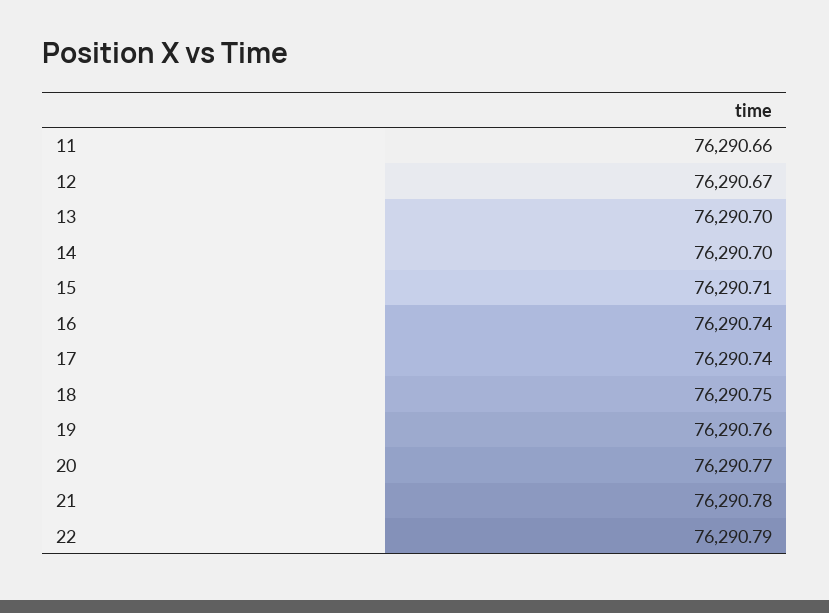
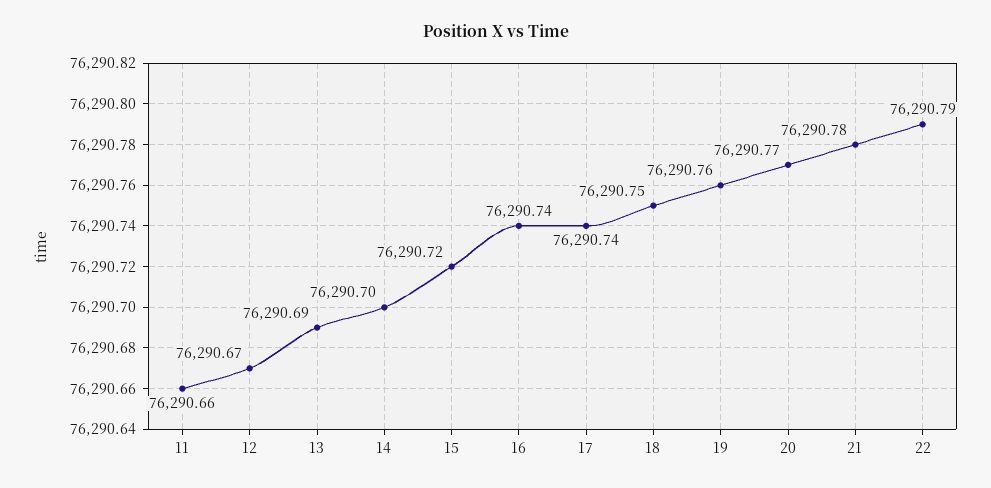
13: 76290.7 -> 76290.69
15: 76290.71 -> 76290.72

